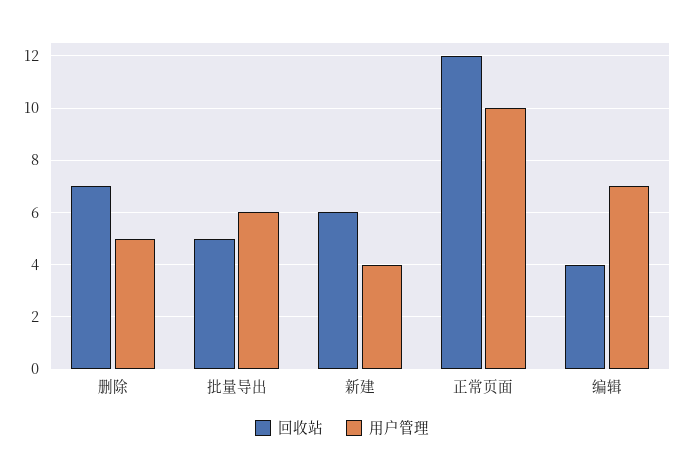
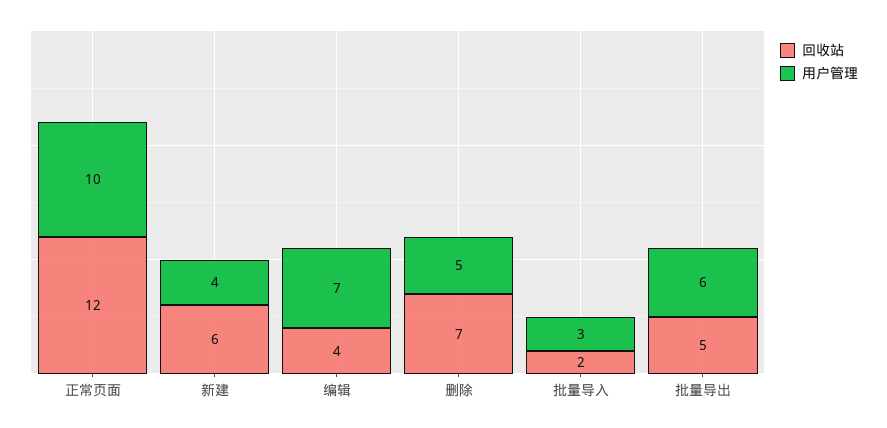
回收站, 批量导入: none -> 2
用户管理, 批量导入: none -> 3

